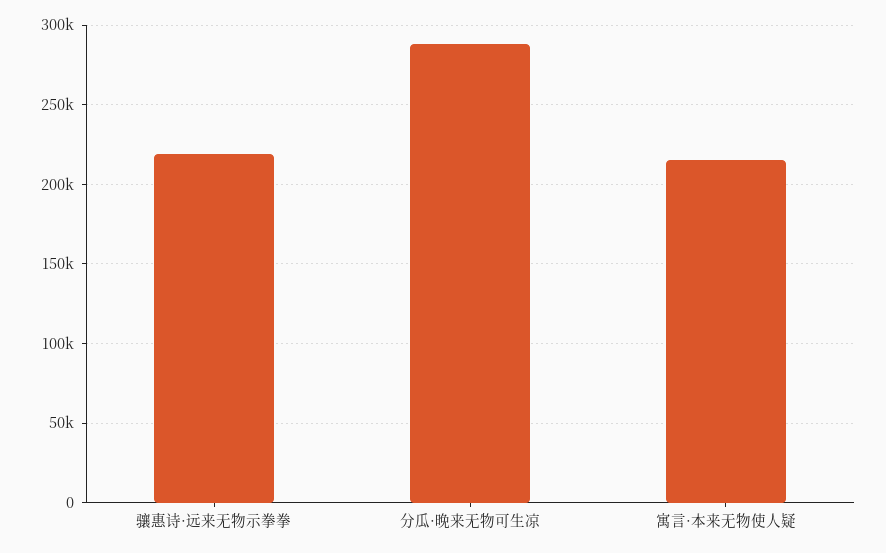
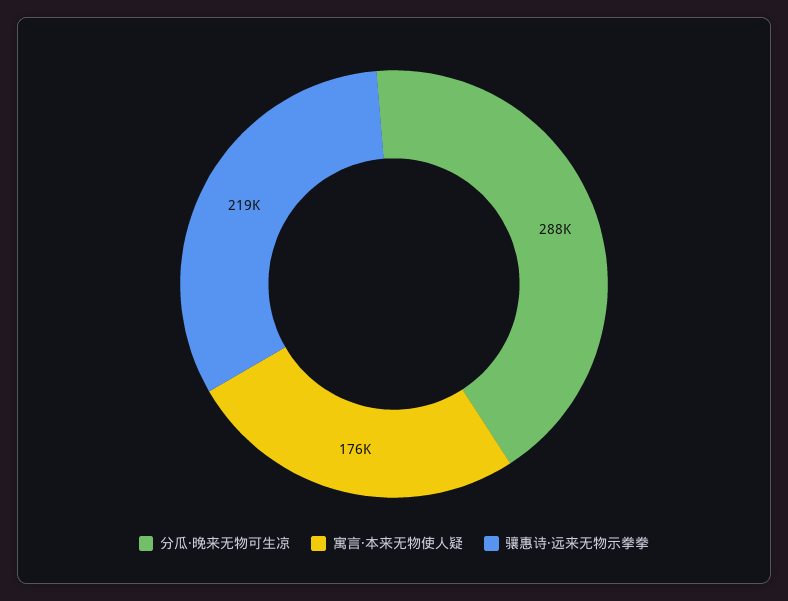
寓言·本来无物使人疑: 215000 -> 176000

